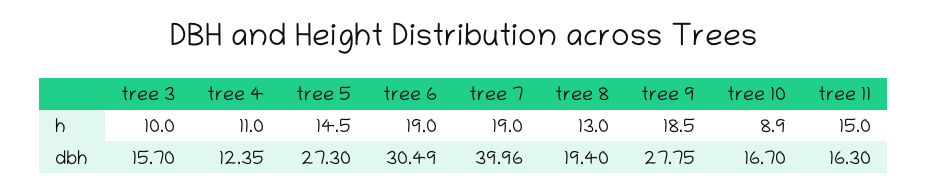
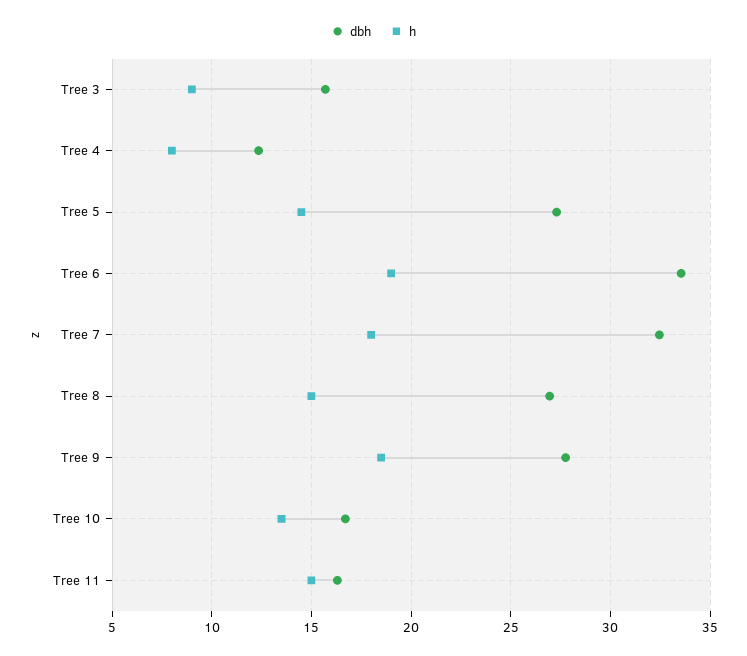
h, tree 3: 10 -> 9
h, tree 4: 11 -> 8
h, tree 7: 19 -> 18
h, tree 8: 13 -> 15
h, tree 10: 8.9 -> 13.5
dbh, tree 6: 30.49 -> 33.5
dbh, tree 7: 39.96 -> 32.5
dbh, tree 8: 19.4 -> 27

